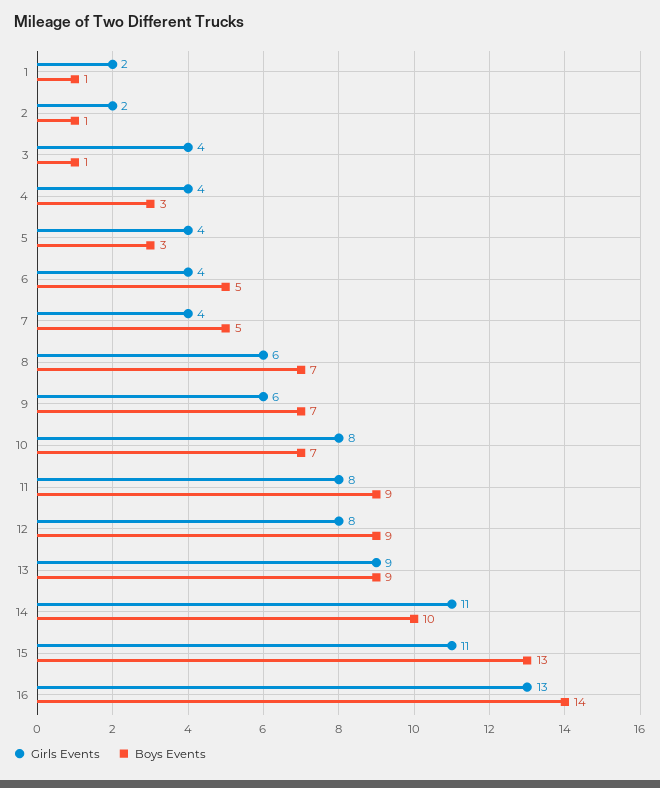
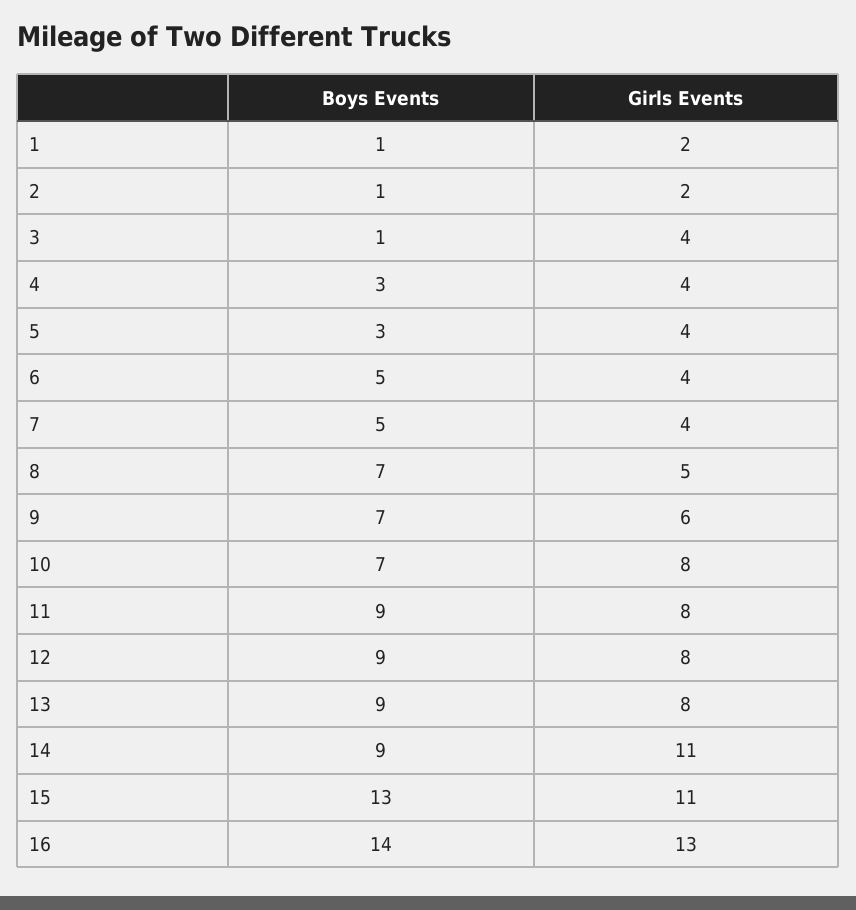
Girls Events, 8: 6 -> 5
Girls Events, 13: 9 -> 8
Boys Events, 14: 10 -> 9

